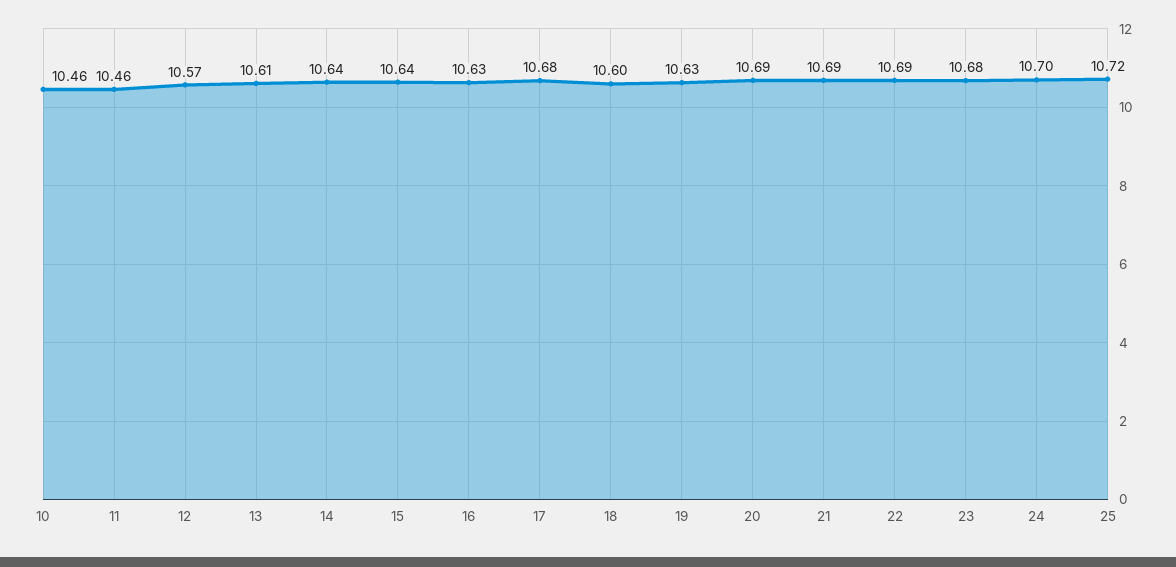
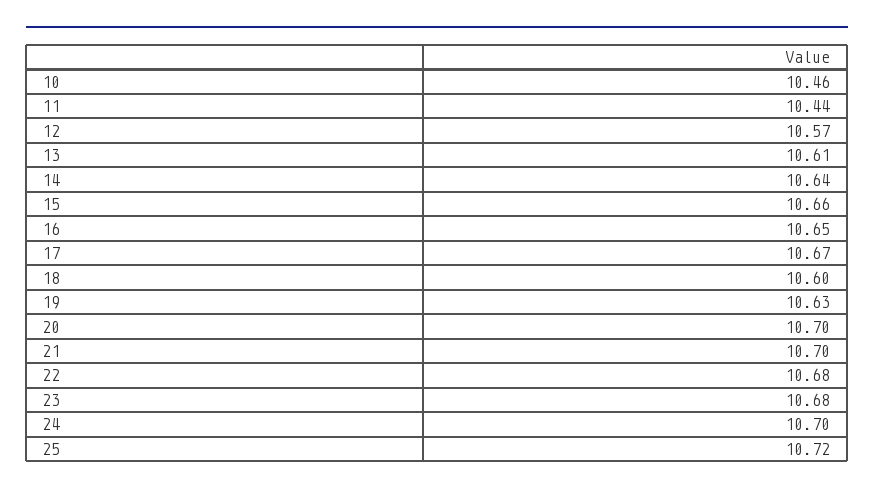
11: 10.46 -> 10.44
15: 10.64 -> 10.66
16: 10.63 -> 10.65
17: 10.68 -> 10.67
20: 10.69 -> 10.7
21: 10.69 -> 10.7
22: 10.69 -> 10.68

